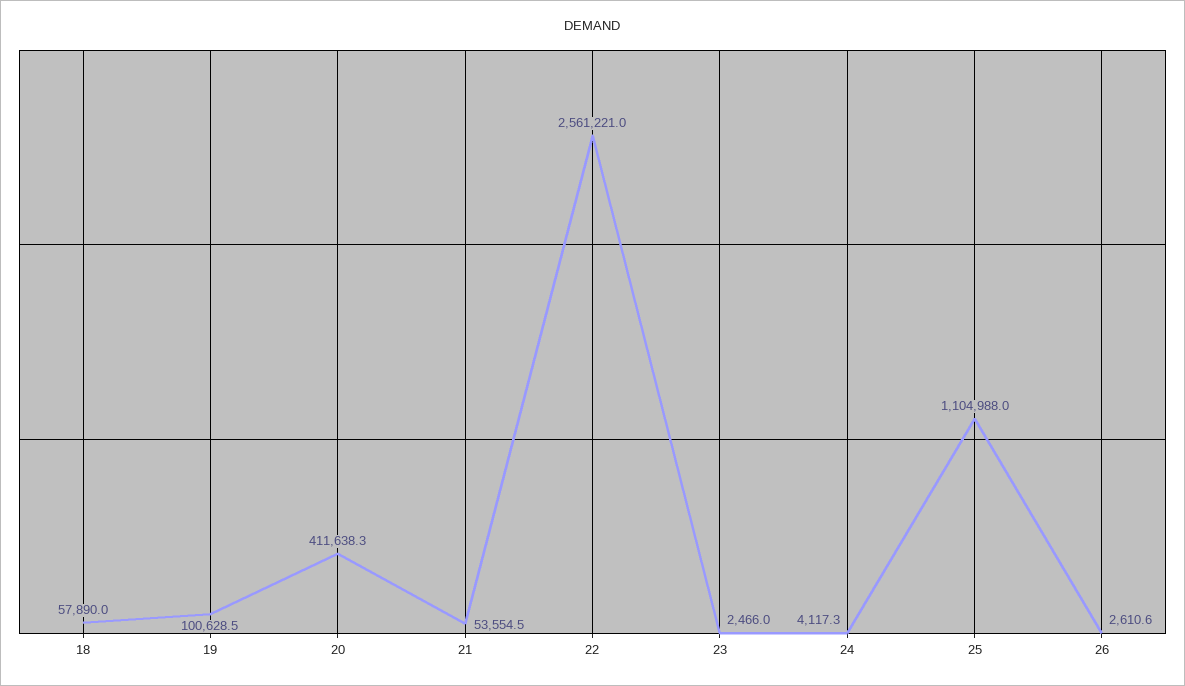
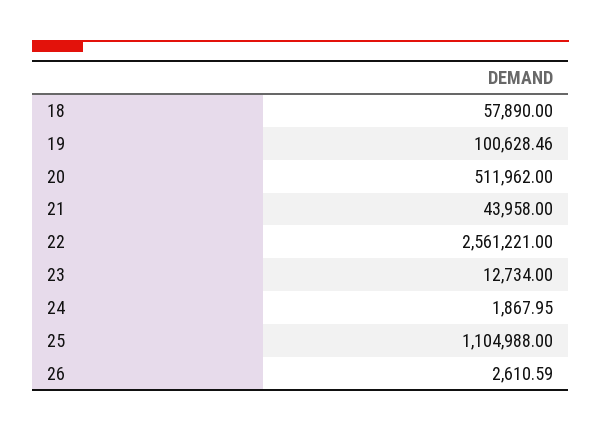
20: 411638.3 -> 511962
21: 53554.5 -> 43958
23: 2466 -> 12734
24: 4117.3 -> 1867.95

